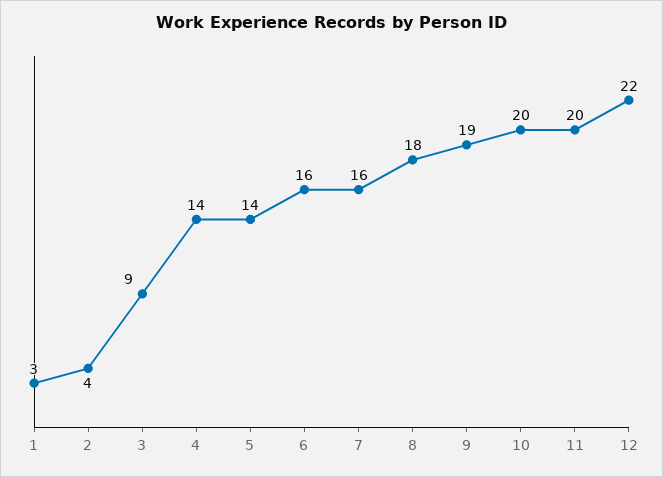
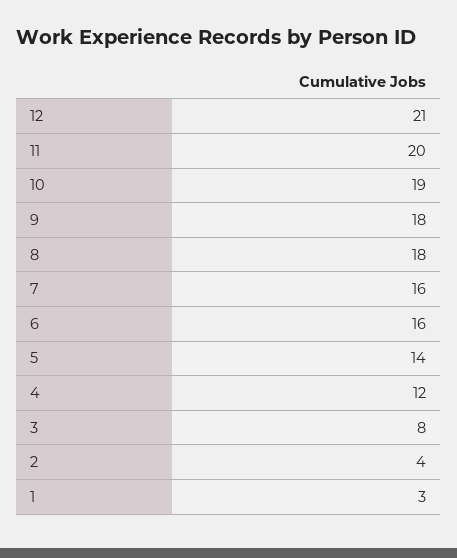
3: 9 -> 8
4: 14 -> 12
9: 19 -> 18
10: 20 -> 19
12: 22 -> 21

